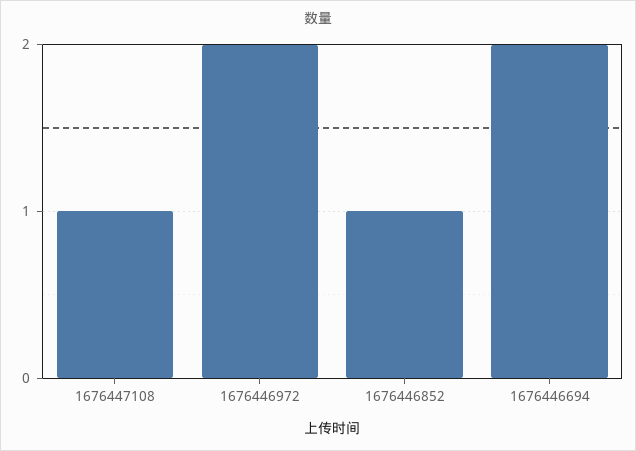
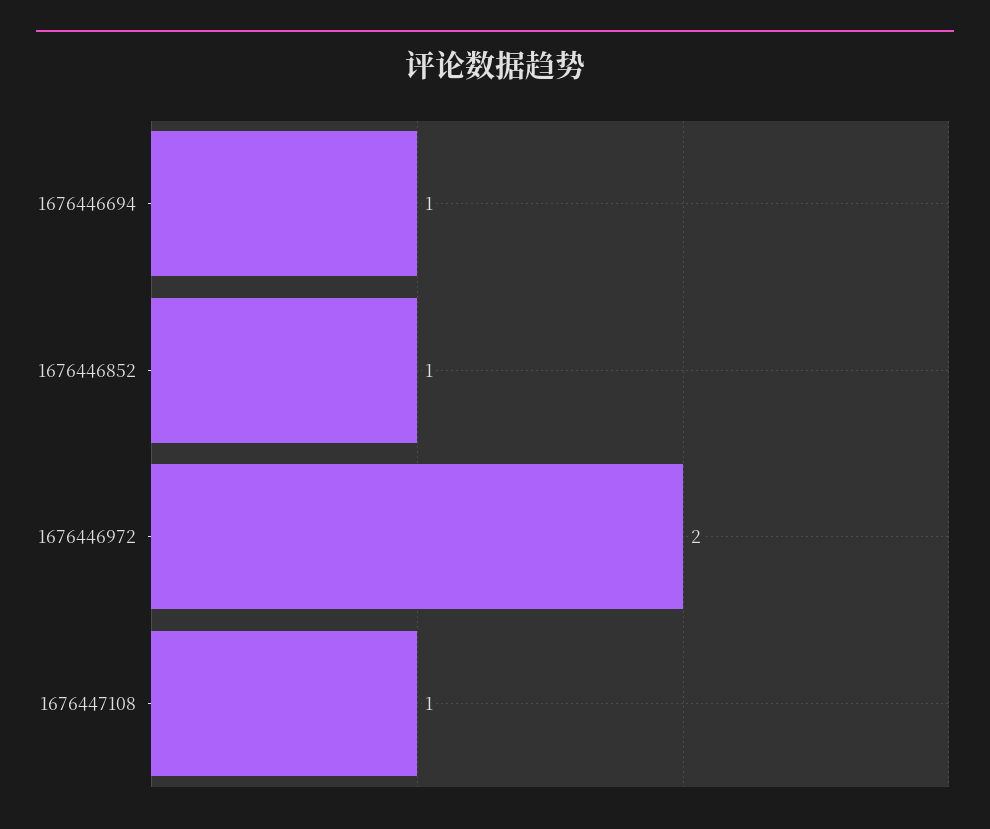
1676446694: 2 -> 1

